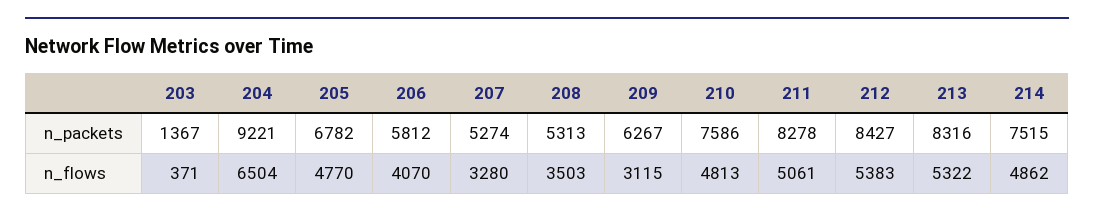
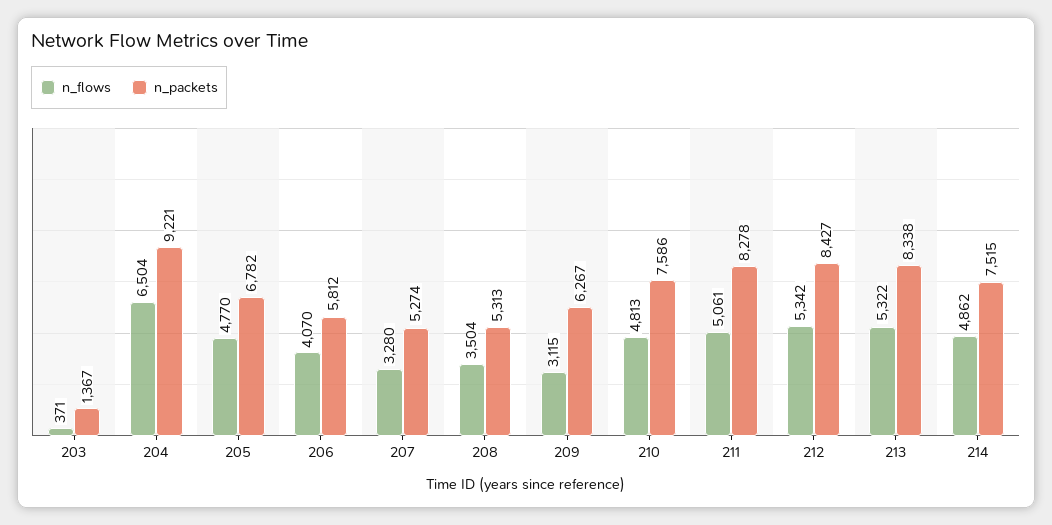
n_packets, 213: 8316 -> 8338
n_flows, 208: 3503 -> 3504
n_flows, 212: 5383 -> 5342

